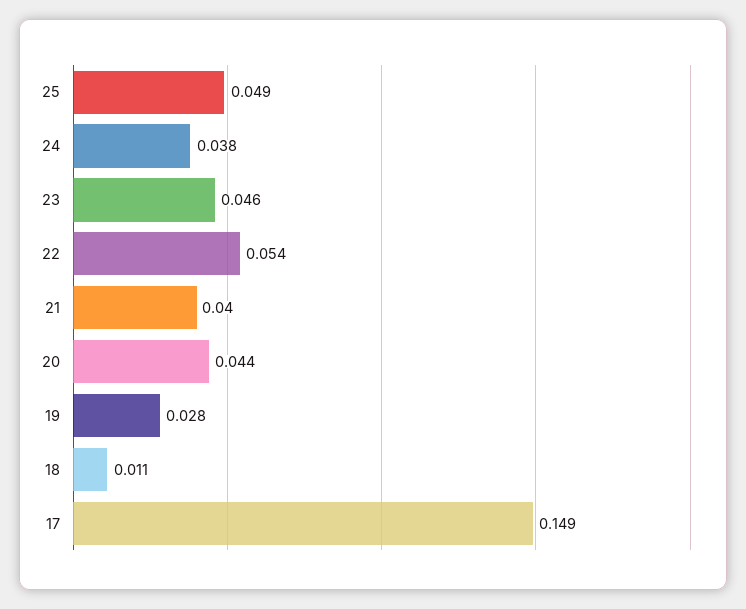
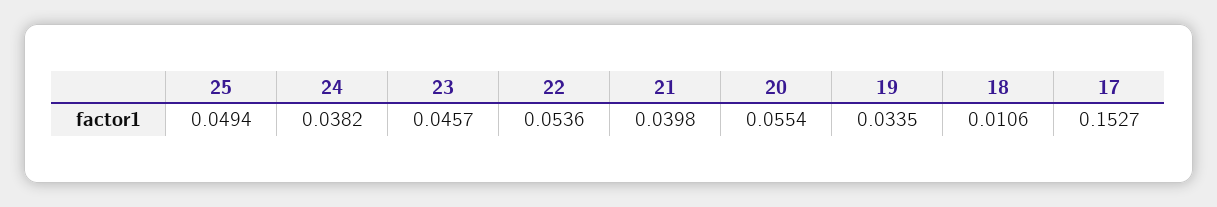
20: 0.044 -> 0.0554
19: 0.028 -> 0.0335
17: 0.149 -> 0.1527

